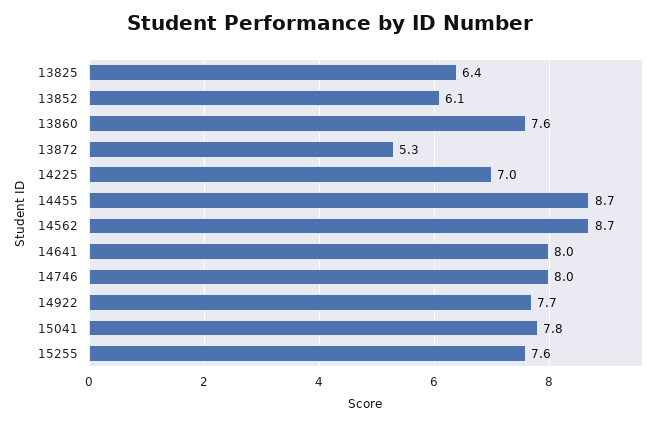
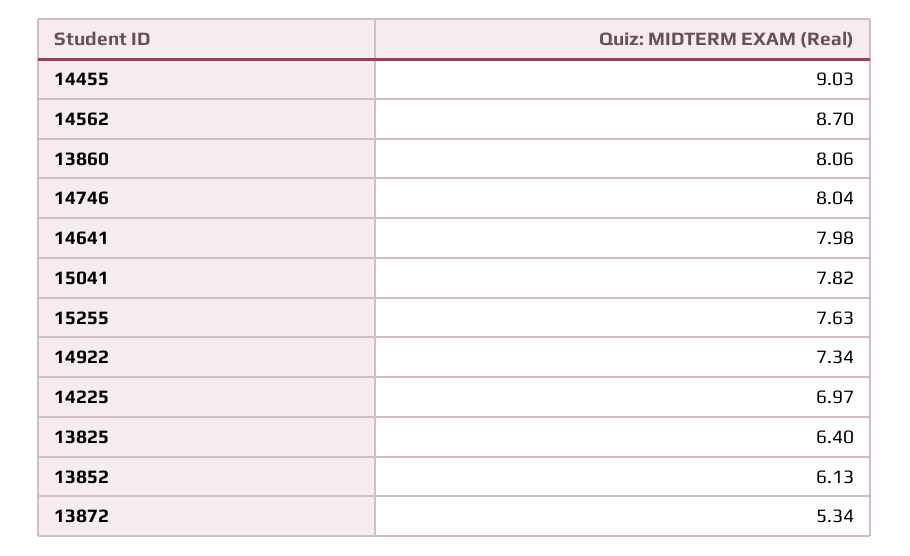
13860: 7.6 -> 8.06
14455: 8.7 -> 9.03
14922: 7.7 -> 7.34

